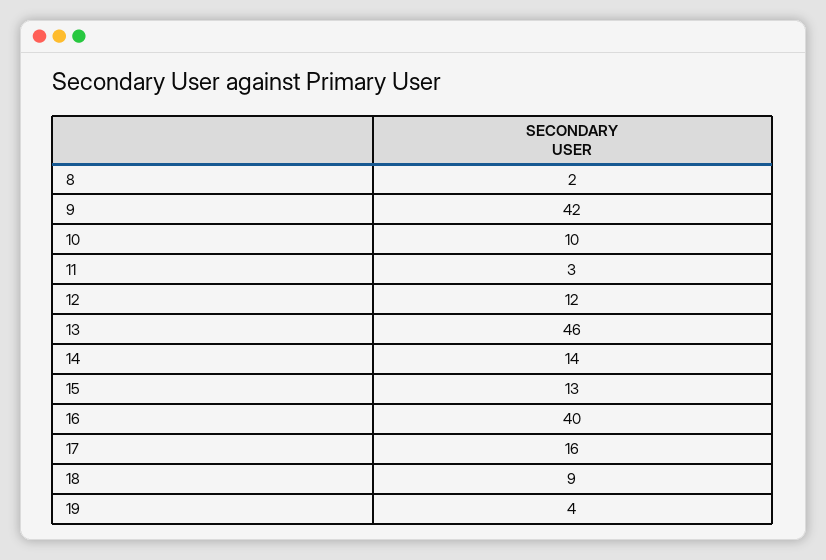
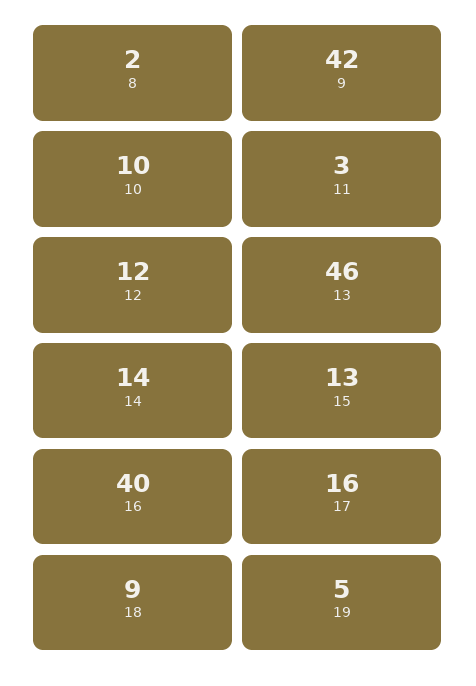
19: 4 -> 5

